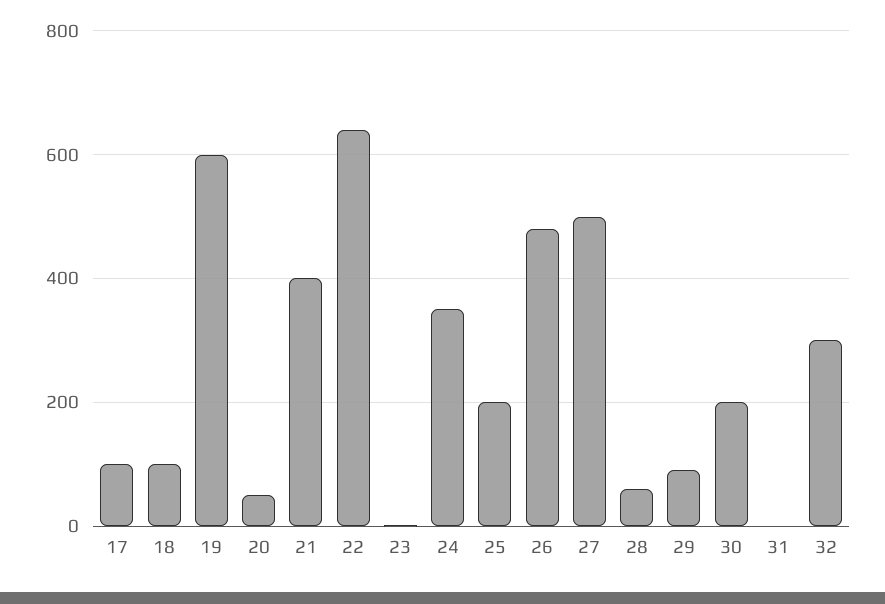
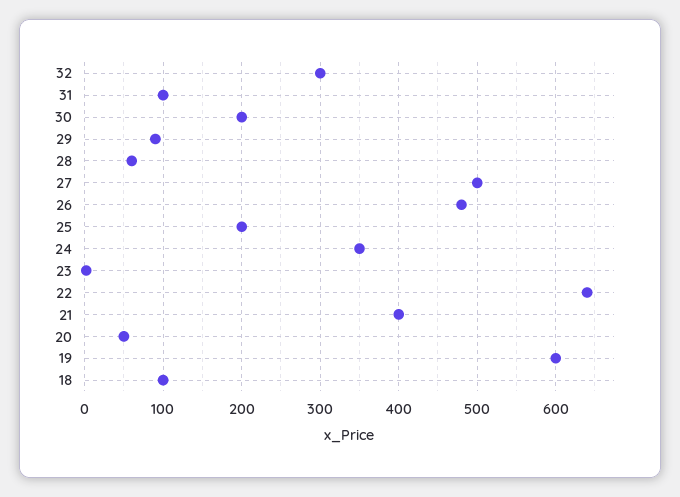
17: 100 -> none
31: 0 -> 100

